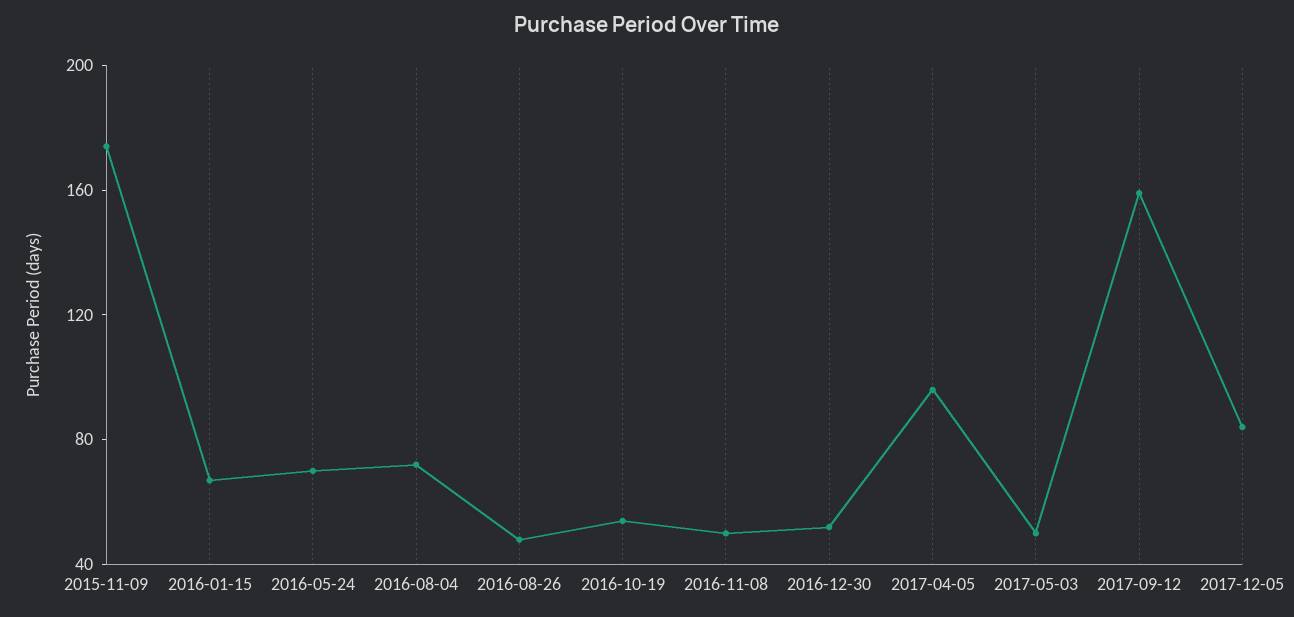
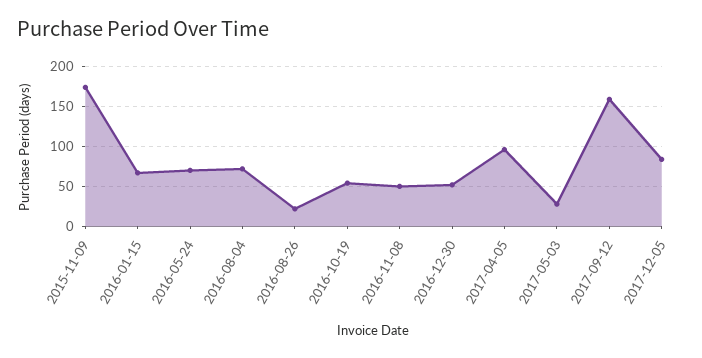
2016-08-26: 50 -> 20
2017-05-03: 50 -> 30

